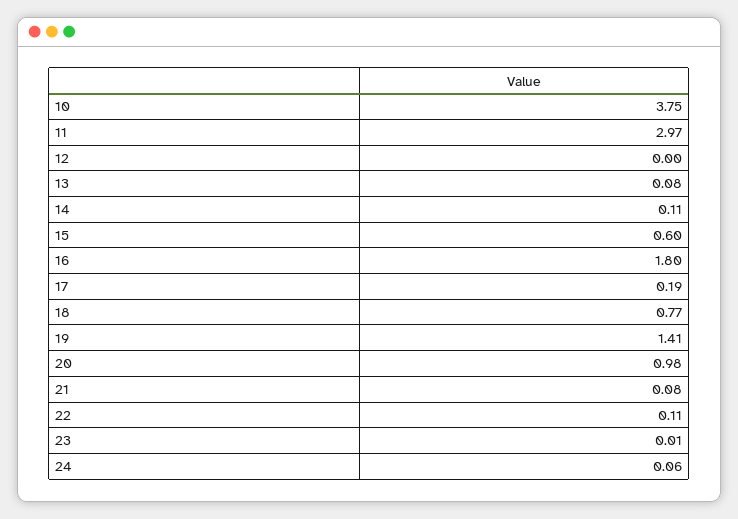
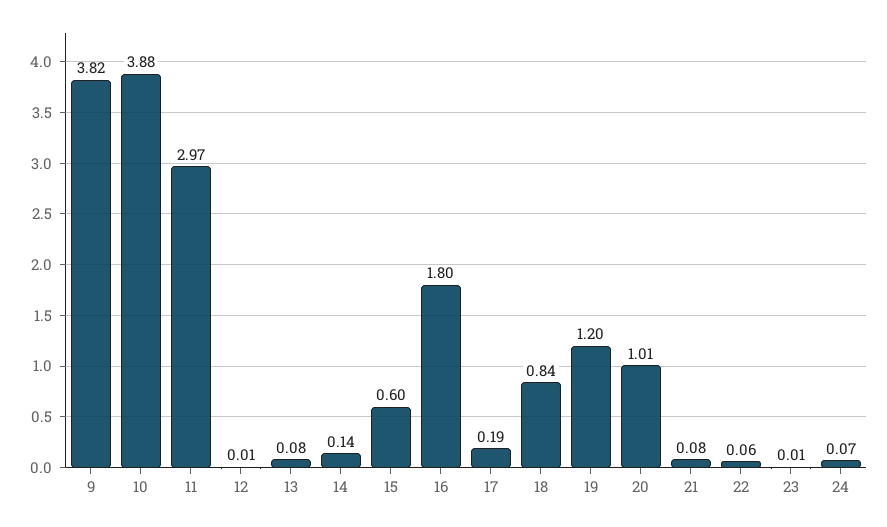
10: 3.75 -> 3.88
12: 0 -> 0.01
14: 0.11 -> 0.14
18: 0.77 -> 0.84
19: 1.41 -> 1.2
20: 0.98 -> 1.01
22: 0.11 -> 0.06
24: 0.06 -> 0.07
9: none -> 3.82

